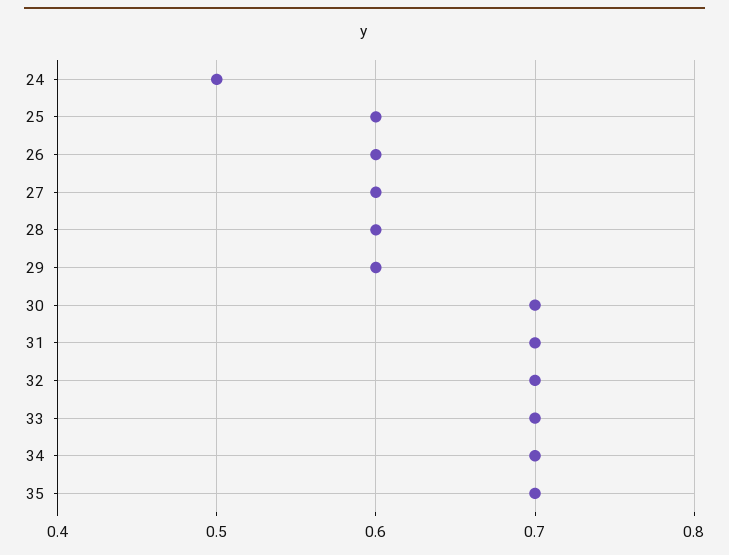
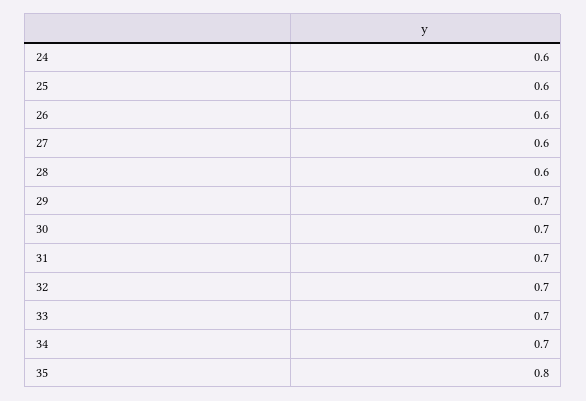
24: 0.5 -> 0.6
29: 0.6 -> 0.7
35: 0.7 -> 0.8

